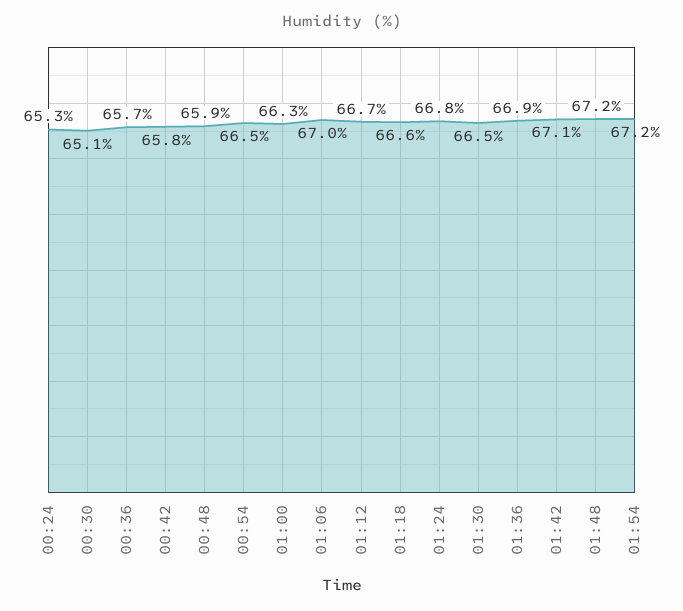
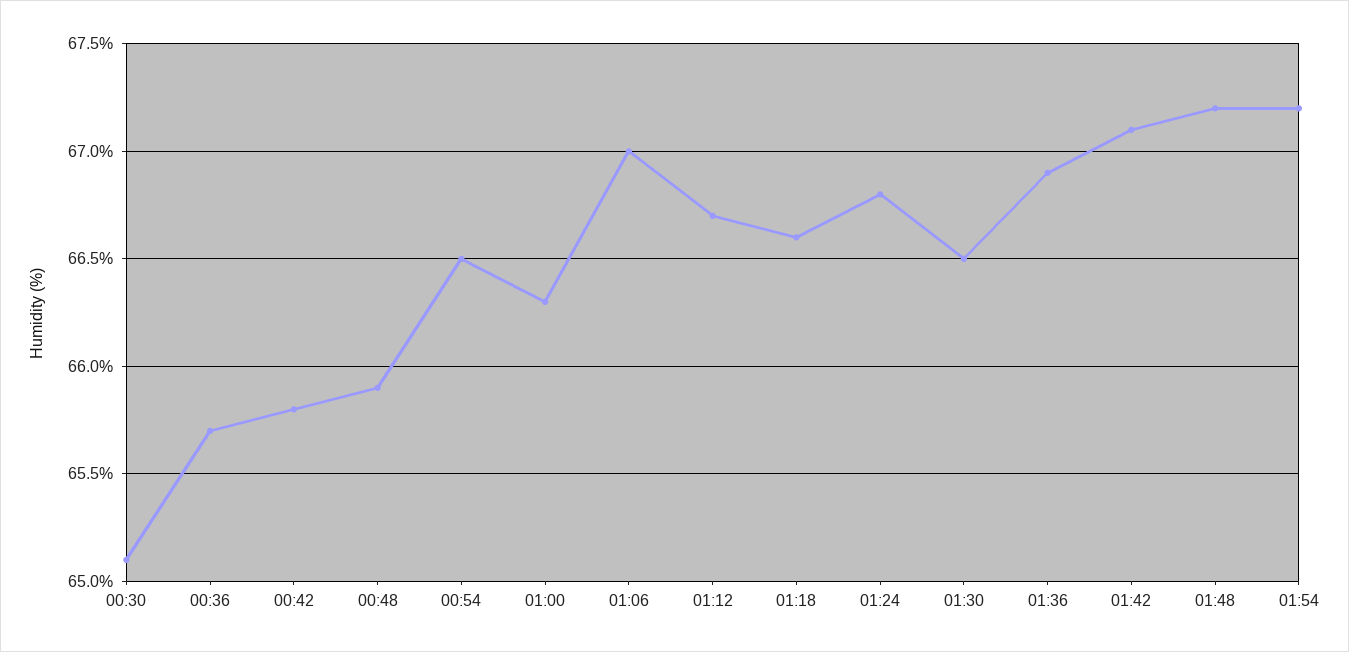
00:24: 65.3 -> none

